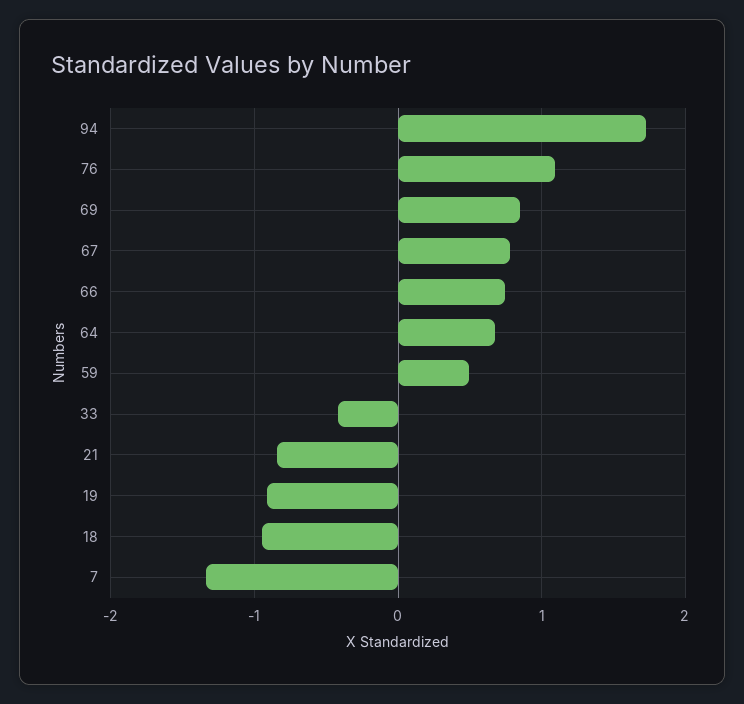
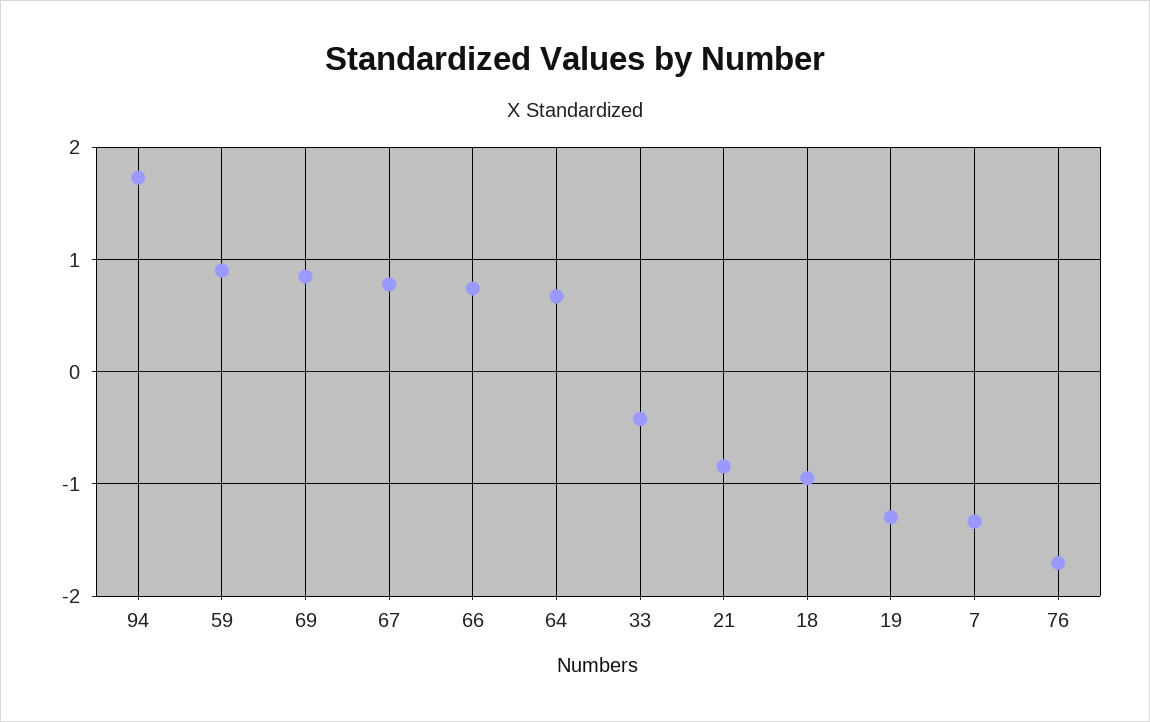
76: 1.1 -> -1.7
59: 0.5 -> 0.9
19: -0.9 -> -1.3

